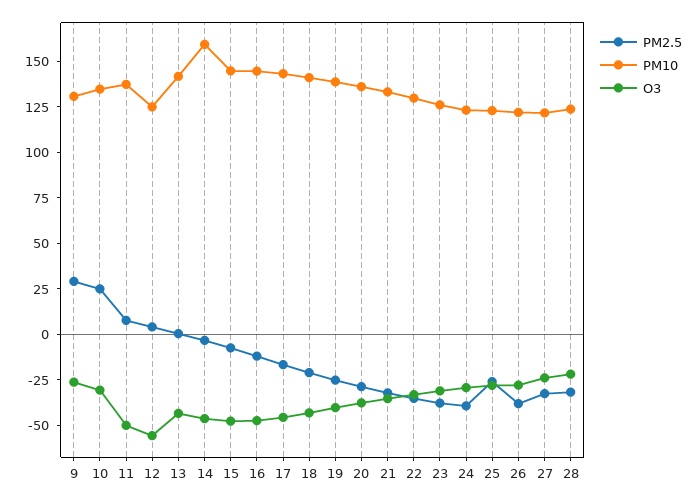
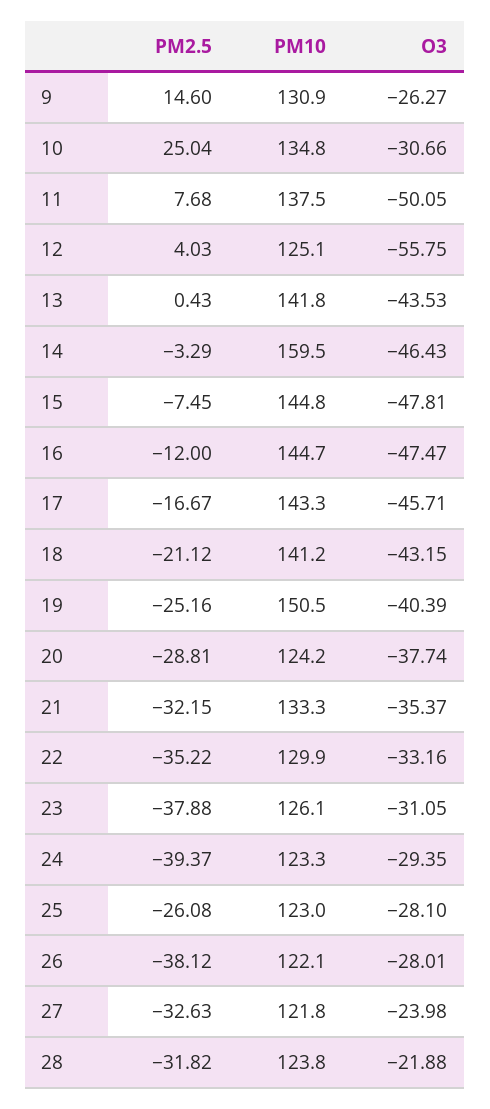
PM2.5, 9: 30 -> 14.6
PM10, 19: 140 -> 150.5
PM10, 20: 135 -> 124.2

